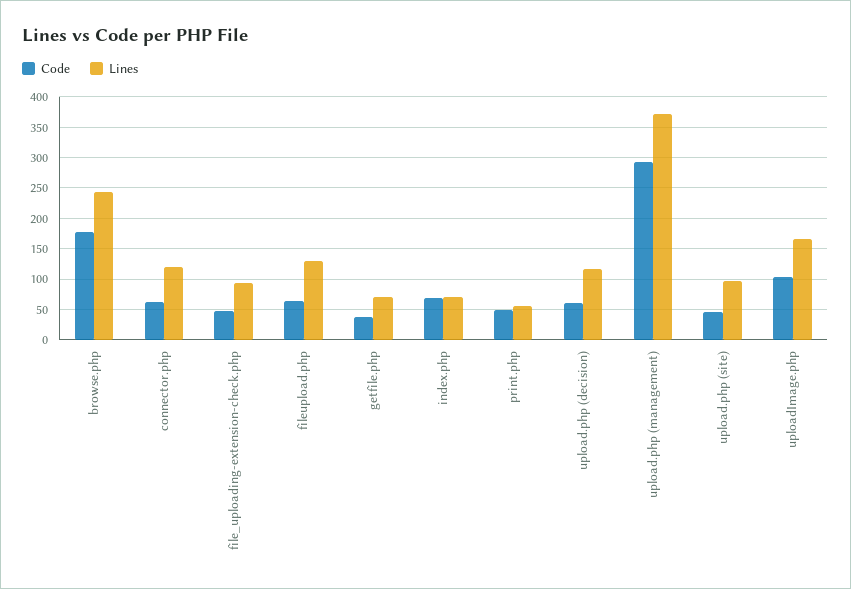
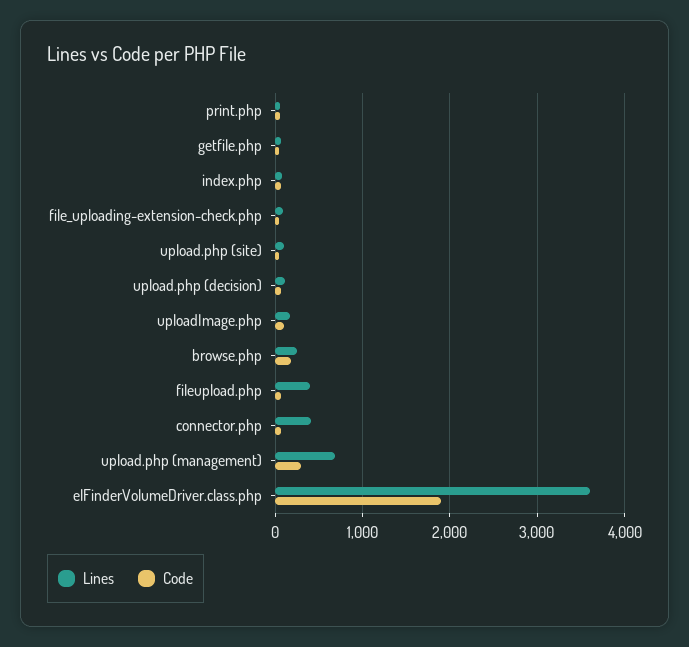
Lines, connector.php: 120 -> 400
Lines, fileupload.php: 130 -> 400
Lines, upload.php (management): 370 -> 700
Lines, elFinderVolumeDriver.class.php: none -> 3600
Code, elFinderVolumeDriver.class.php: none -> 1900

